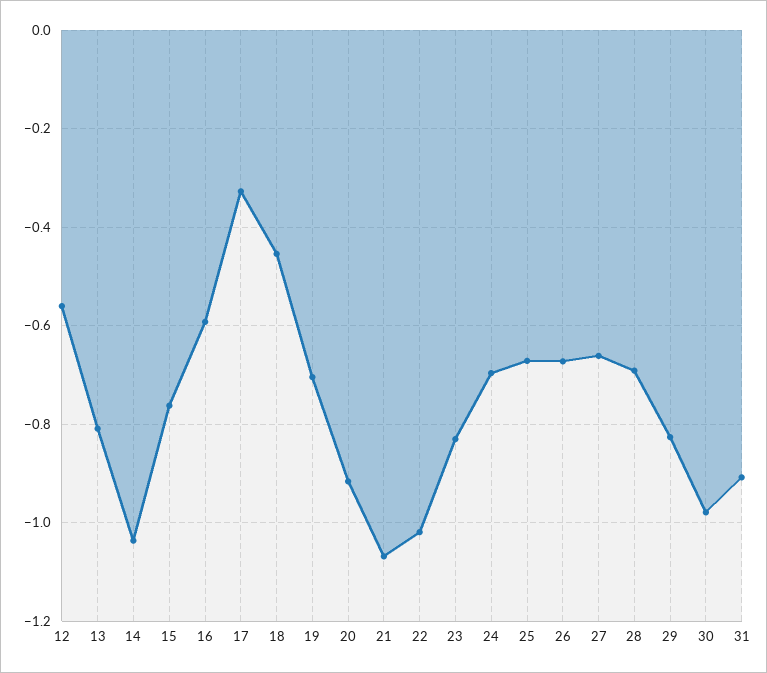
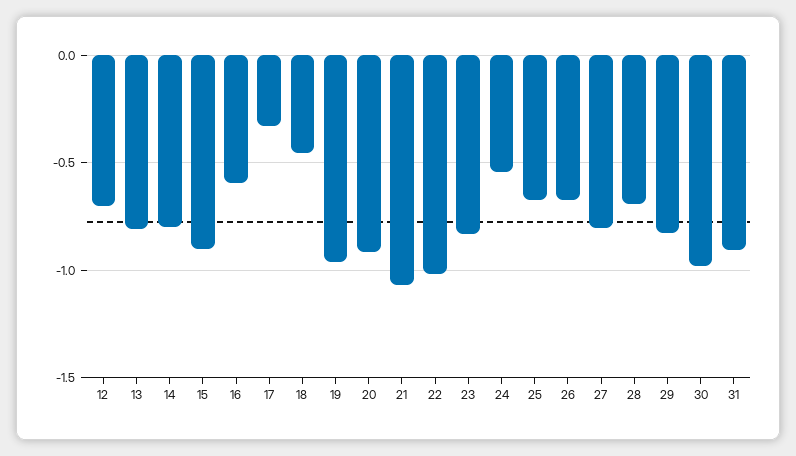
12: -0.56 -> -0.7
14: -1.04 -> -0.8
15: -0.76 -> -0.9
19: -0.7 -> -0.95
24: -0.7 -> -0.55
27: -0.66 -> -0.8

